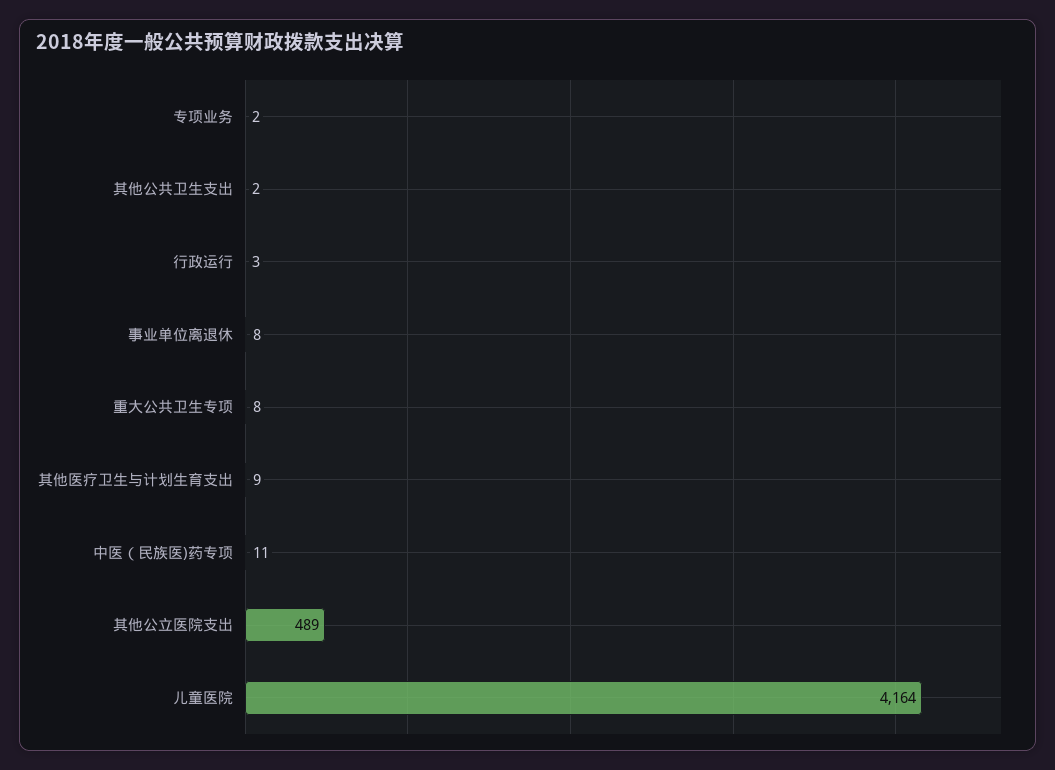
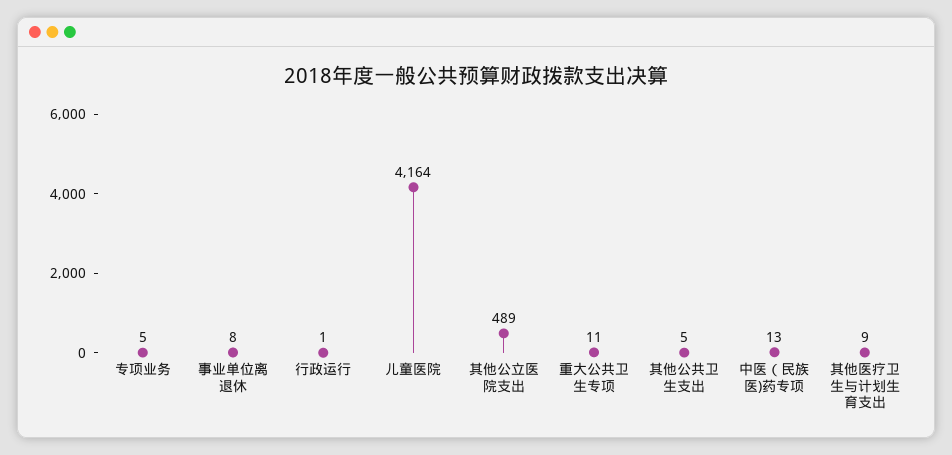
专项业务: 2 -> 5
其他公共卫生支出: 2 -> 5
行政运行: 3 -> 1
重大公共卫生专项: 8 -> 11
中医（民族医)药专项: 11 -> 13

